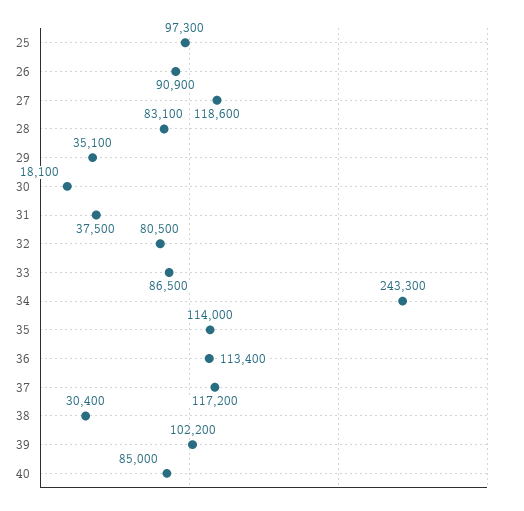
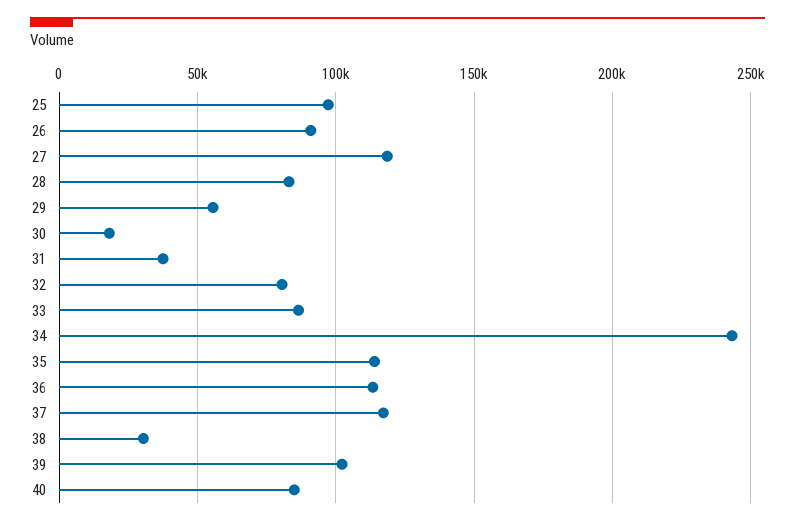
29: 35100 -> 55000

